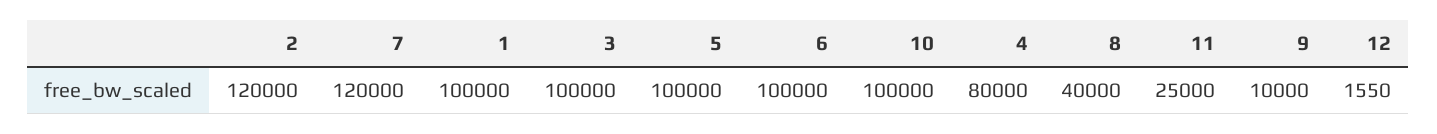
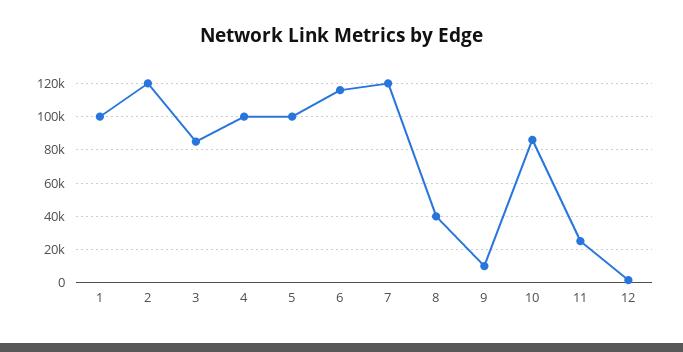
3: 100000 -> 85000
6: 100000 -> 115000
10: 100000 -> 85000
4: 80000 -> 100000

